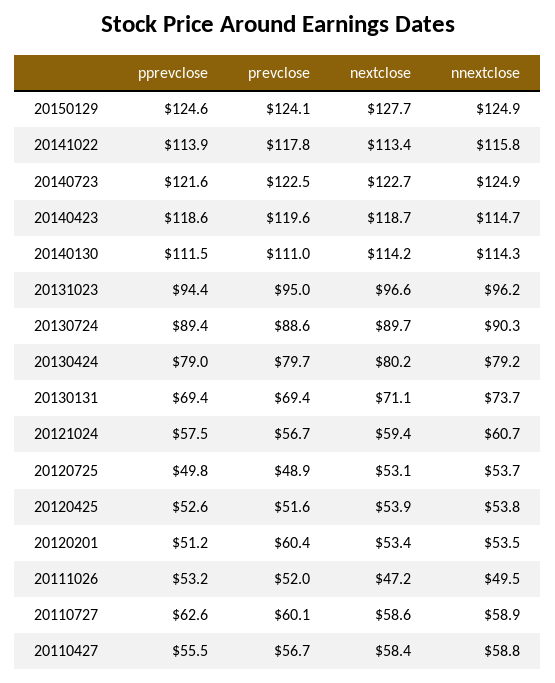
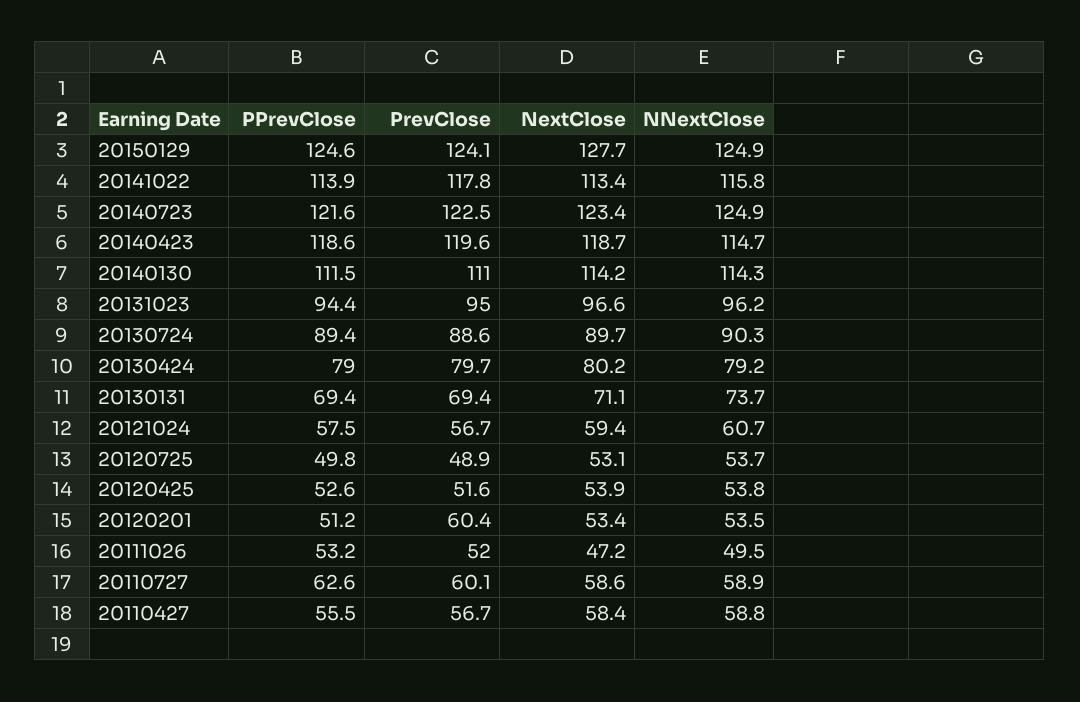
nextclose, 20140723: 122.7 -> 123.4

